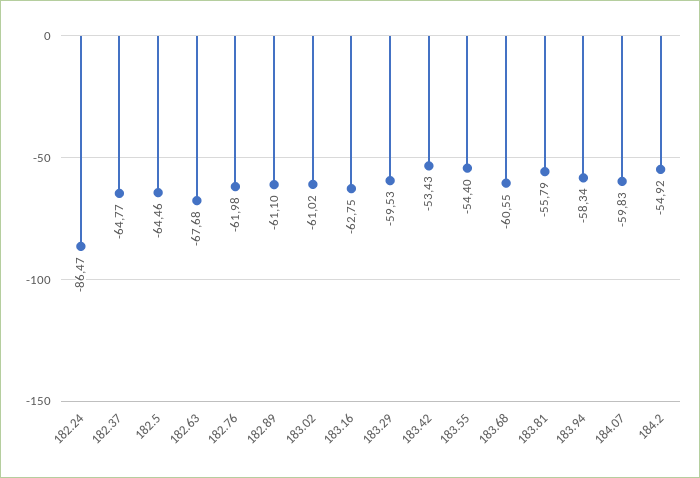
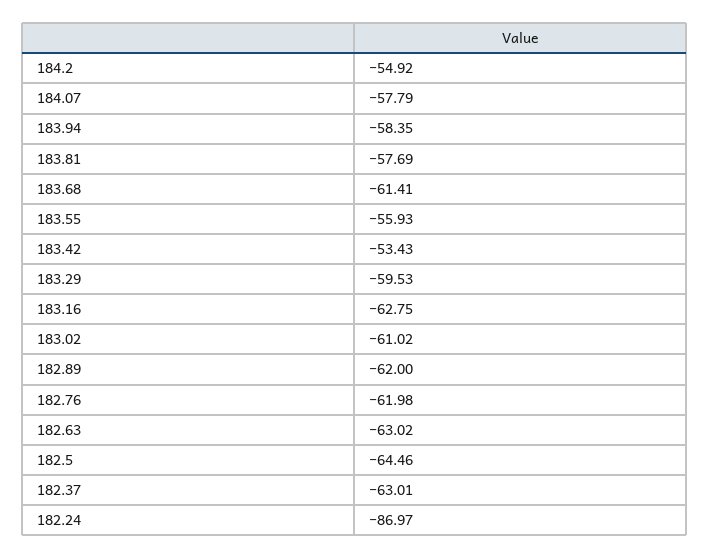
182.24: -86.47 -> -86.97
182.37: -64.77 -> -63.01
182.63: -67.68 -> -63.02
182.89: -61.1 -> -62
183.55: -54.4 -> -55.93
183.68: -60.55 -> -61.41
183.81: -55.79 -> -57.69
183.94: -58.34 -> -58.35
184.07: -59.83 -> -57.79

